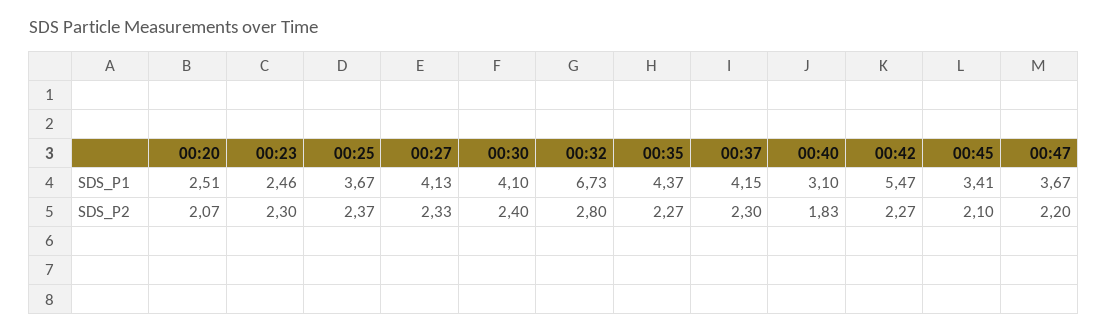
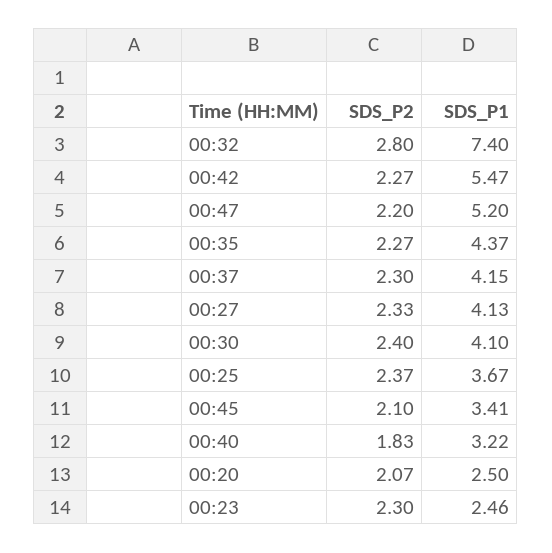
00:20, SDS_P1: 2.51 -> 2.5
00:32, SDS_P1: 6.73 -> 7.4
00:40, SDS_P1: 3.1 -> 3.22
00:47, SDS_P1: 3.67 -> 5.2

